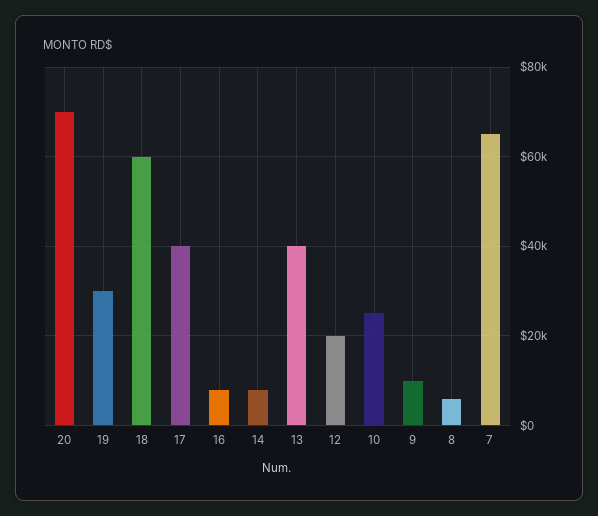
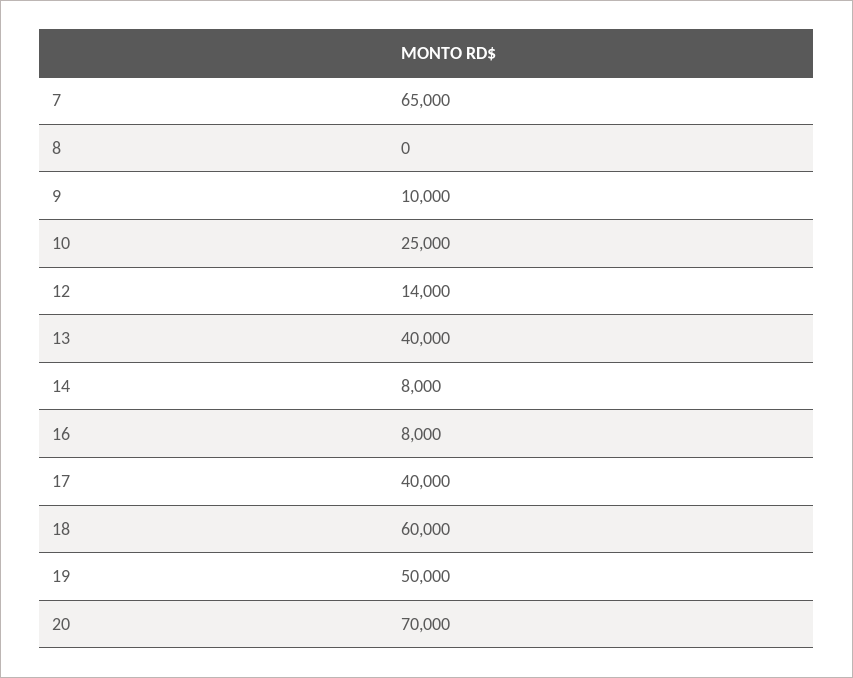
19: 30000 -> 50000
12: 20000 -> 14000
8: 6000 -> 0

